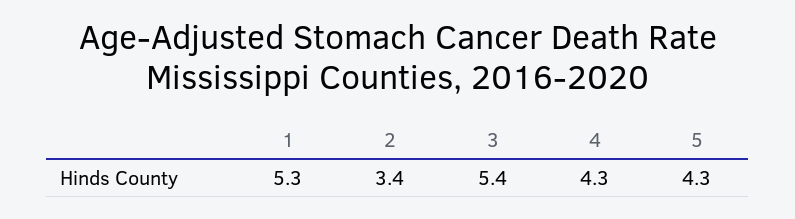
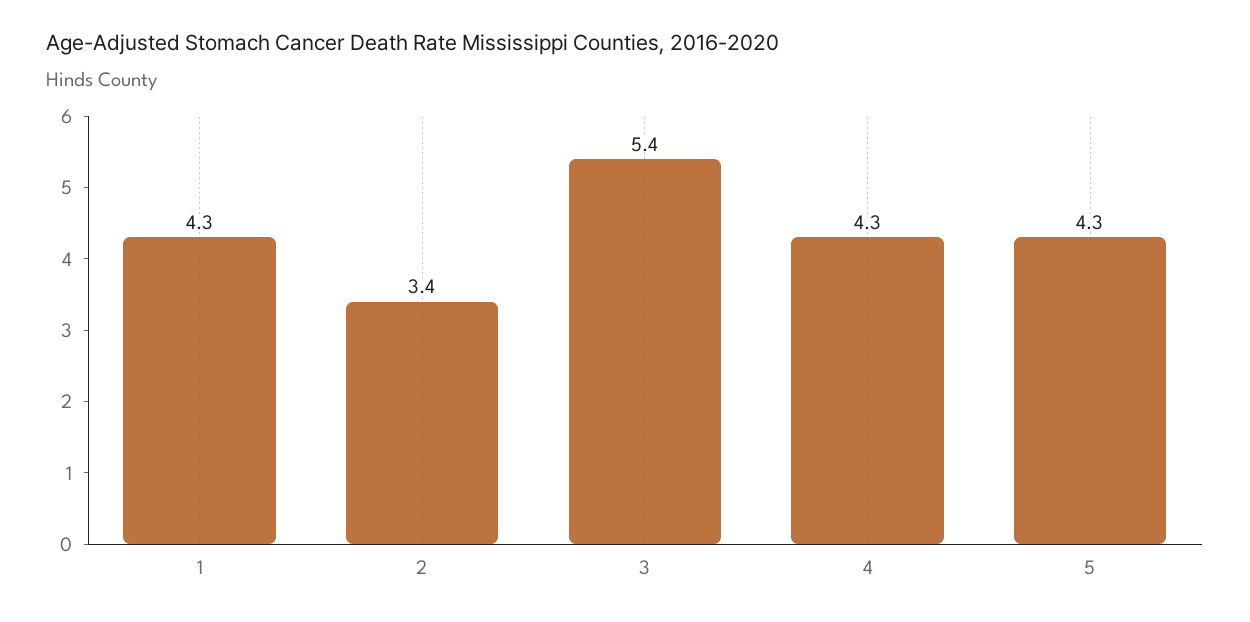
1: 5.3 -> 4.3

